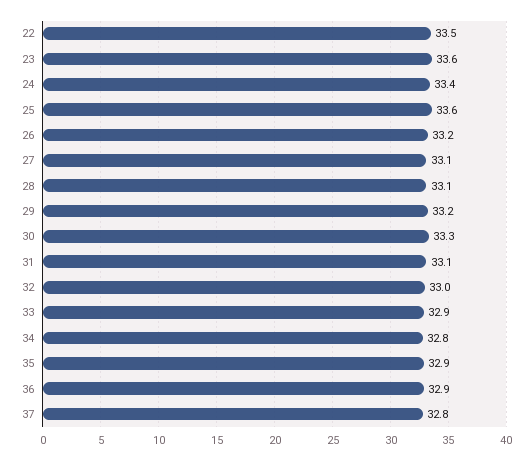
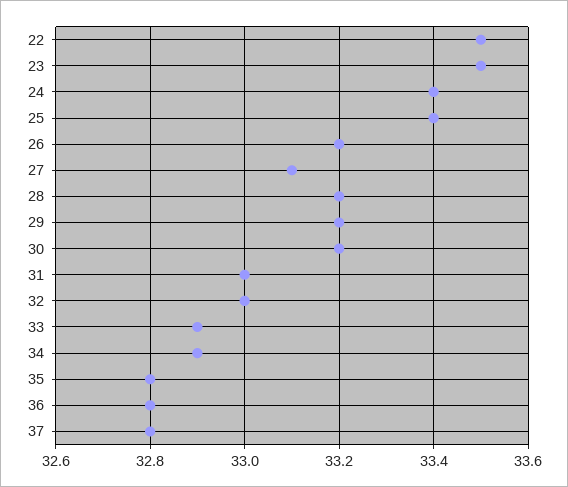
23: 33.6 -> 33.5
25: 33.6 -> 33.4
28: 33.1 -> 33.2
30: 33.3 -> 33.2
31: 33.1 -> 33
34: 32.8 -> 32.9
35: 32.9 -> 32.8
36: 32.9 -> 32.8

